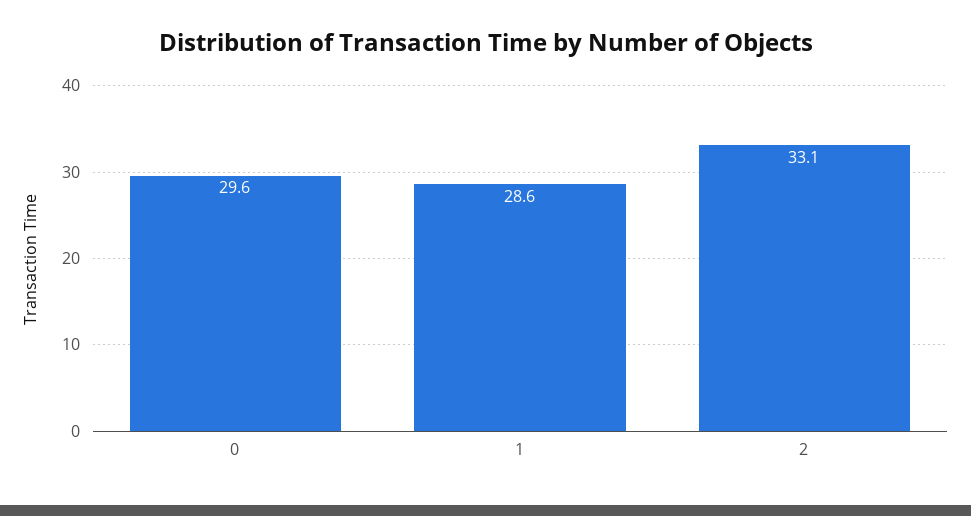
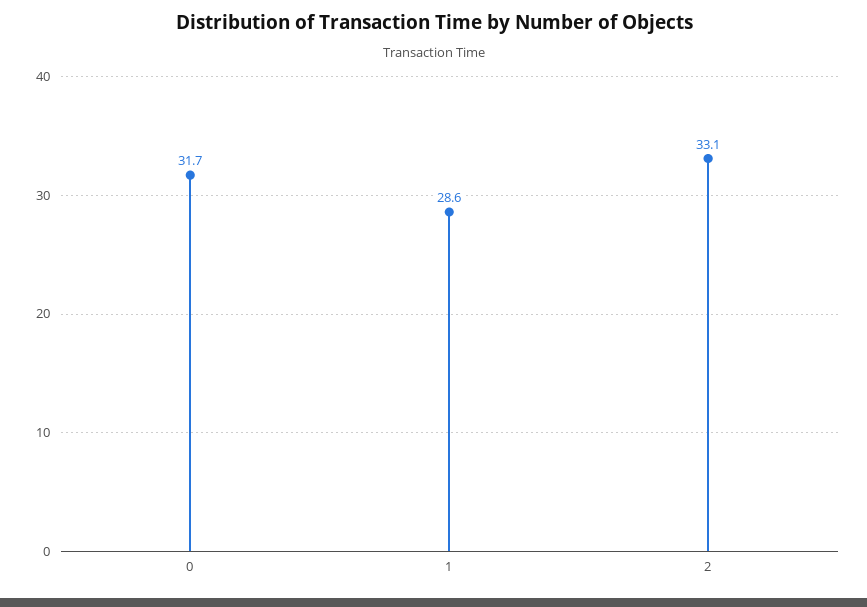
0: 29.6 -> 31.7

